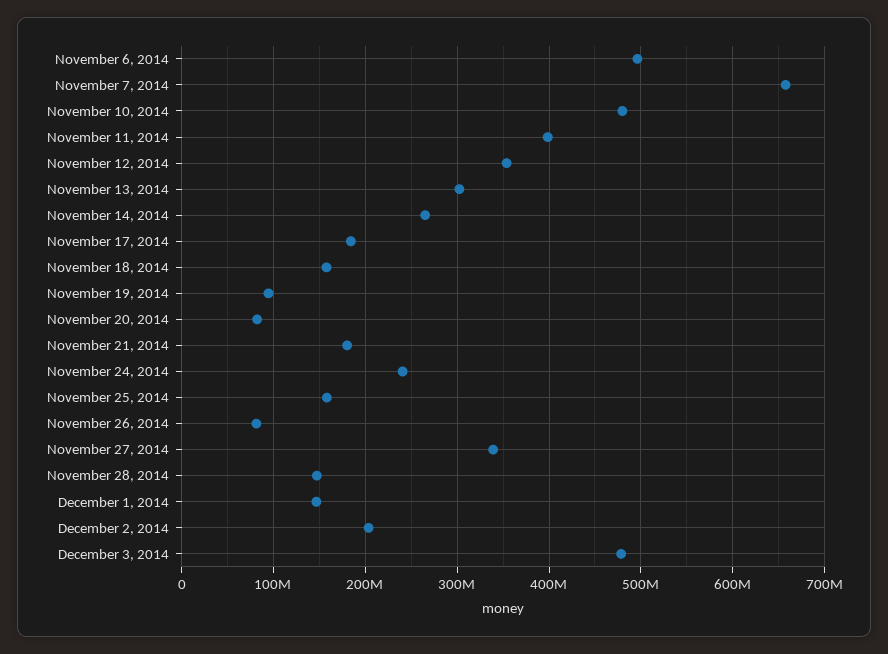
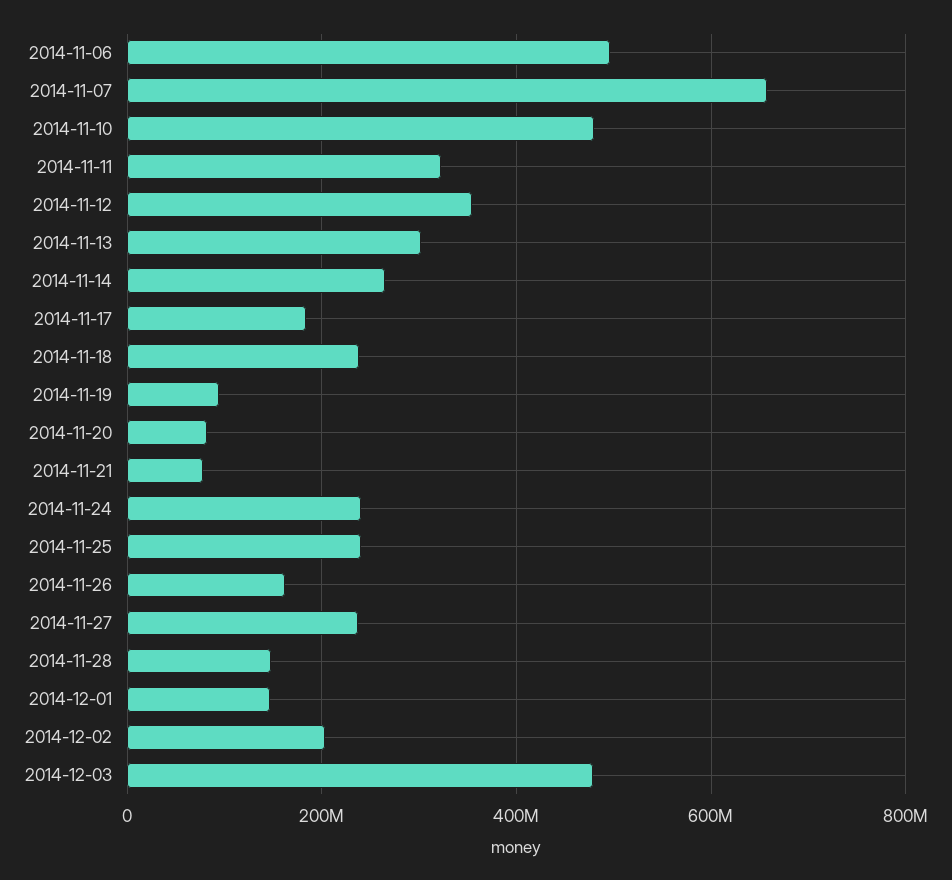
November 11, 2014: 400000000 -> 320000000
November 18, 2014: 160000000 -> 240000000
November 21, 2014: 180000000 -> 80000000
November 25, 2014: 160000000 -> 240000000
November 26, 2014: 80000000 -> 160000000
November 27, 2014: 340000000 -> 240000000

